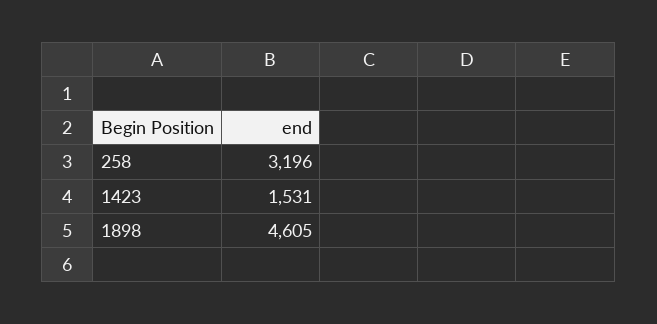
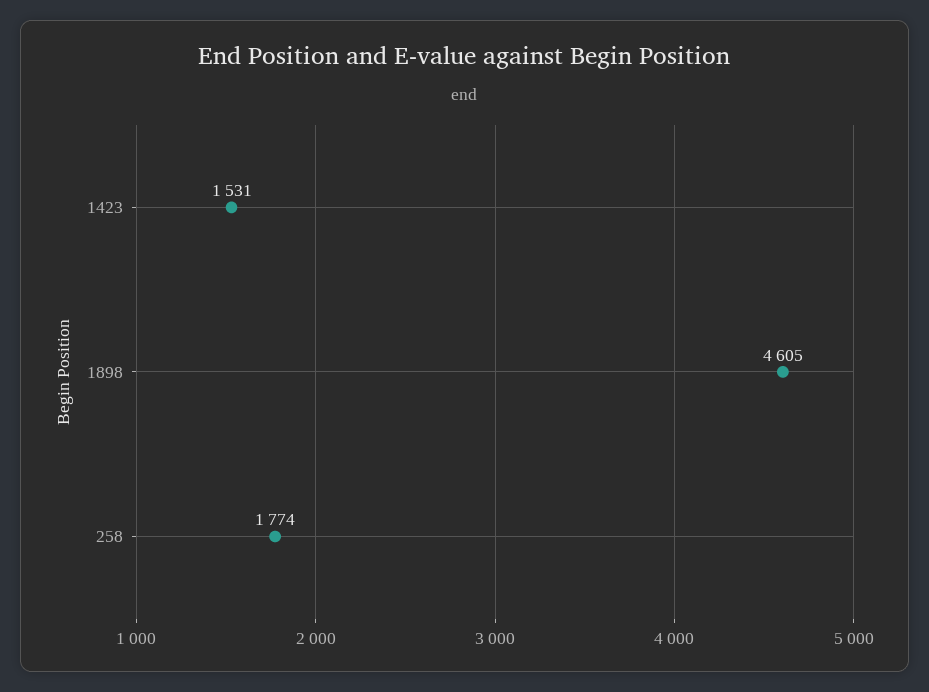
258: 3196 -> 1774

